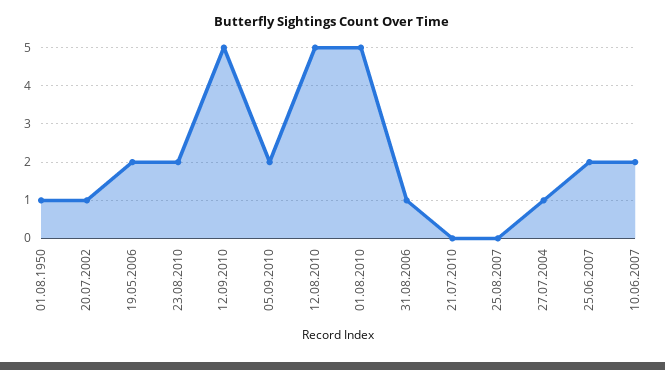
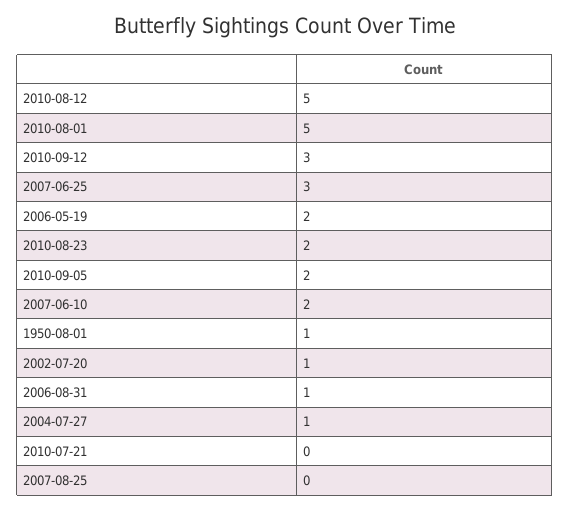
12.09.2010: 5 -> 3
25.06.2007: 2 -> 3

